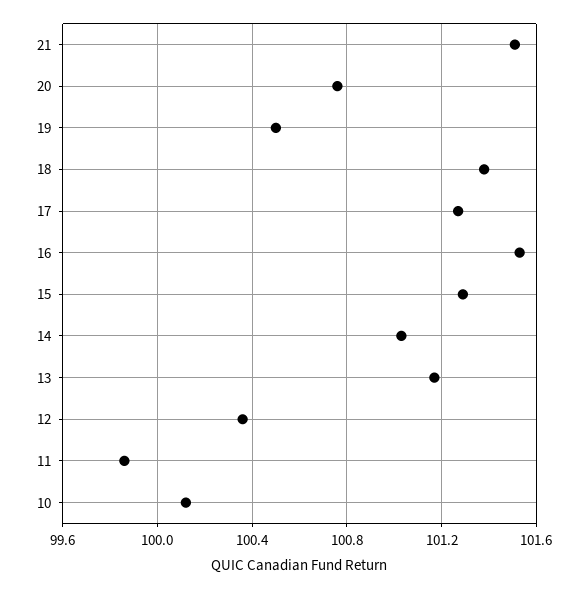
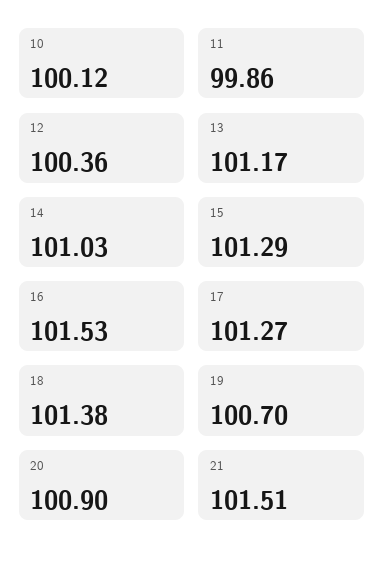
20: 100.75 -> 100.9
19: 100.5 -> 100.7

